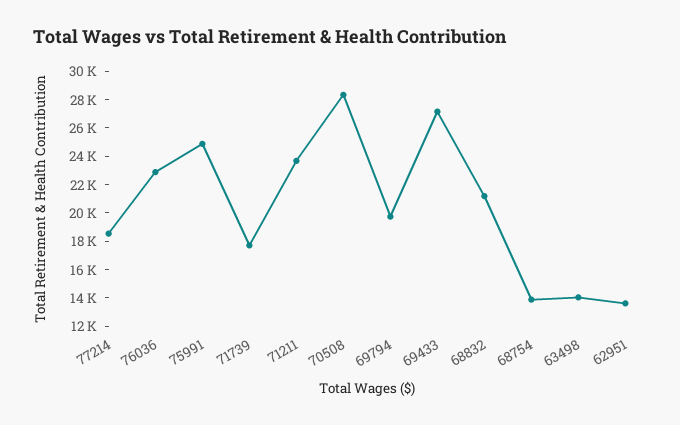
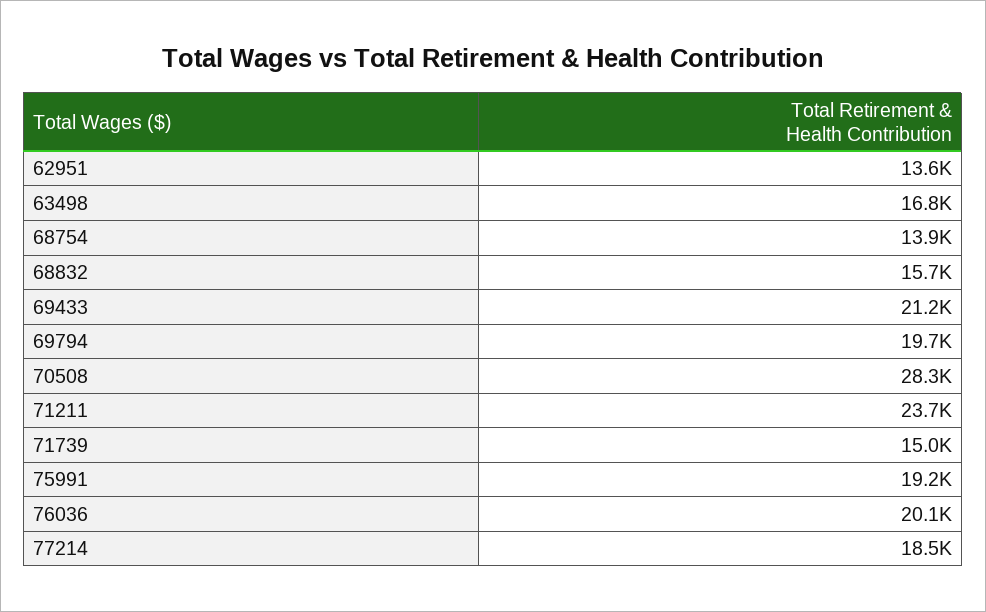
76036: 23000 -> 20100
75991: 25000 -> 19200
71739: 18000 -> 15000
69433: 27000 -> 21200
68832: 21000 -> 15700
63498: 14000 -> 16800

